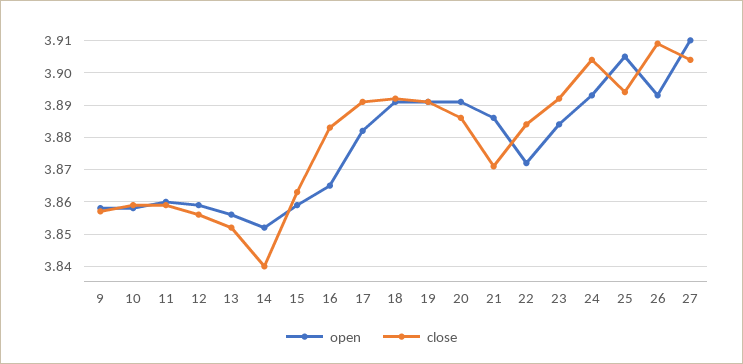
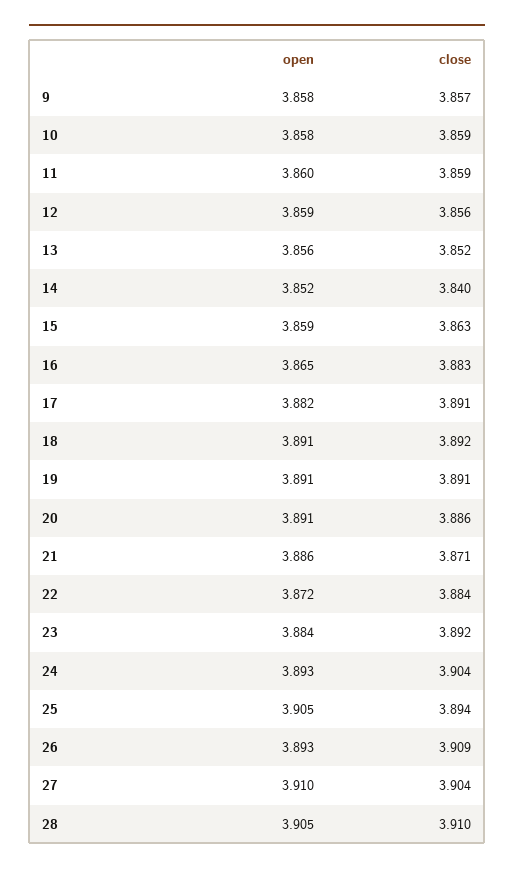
open, 28: none -> 3.905
close, 28: none -> 3.91

